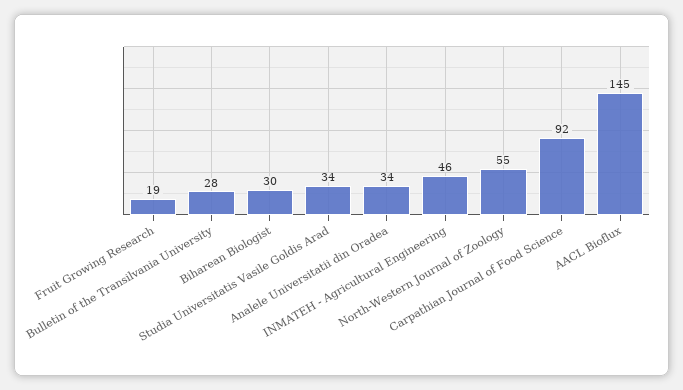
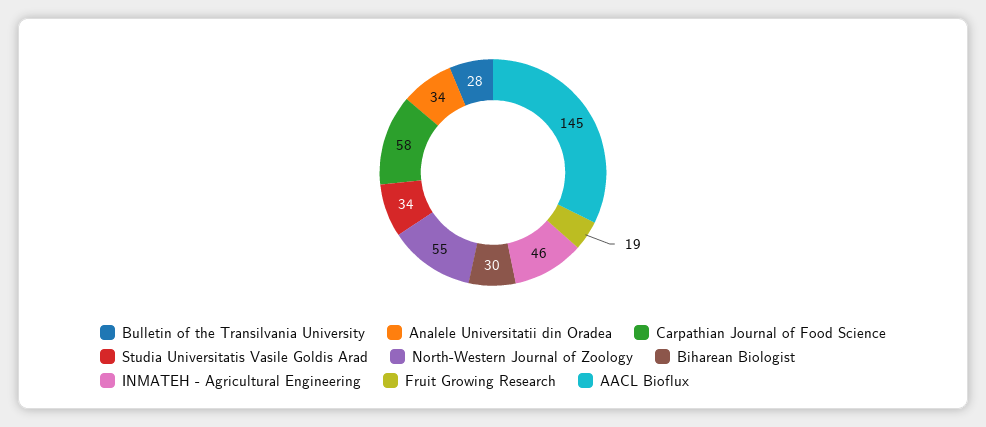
Carpathian Journal of Food Science: 92 -> 58

